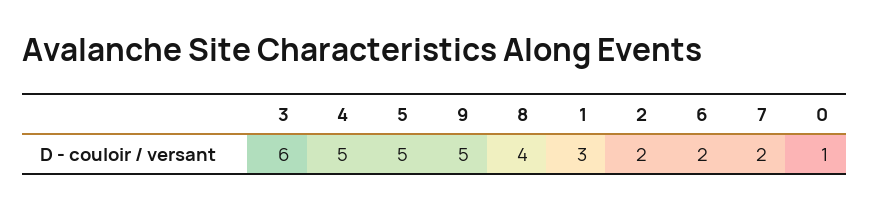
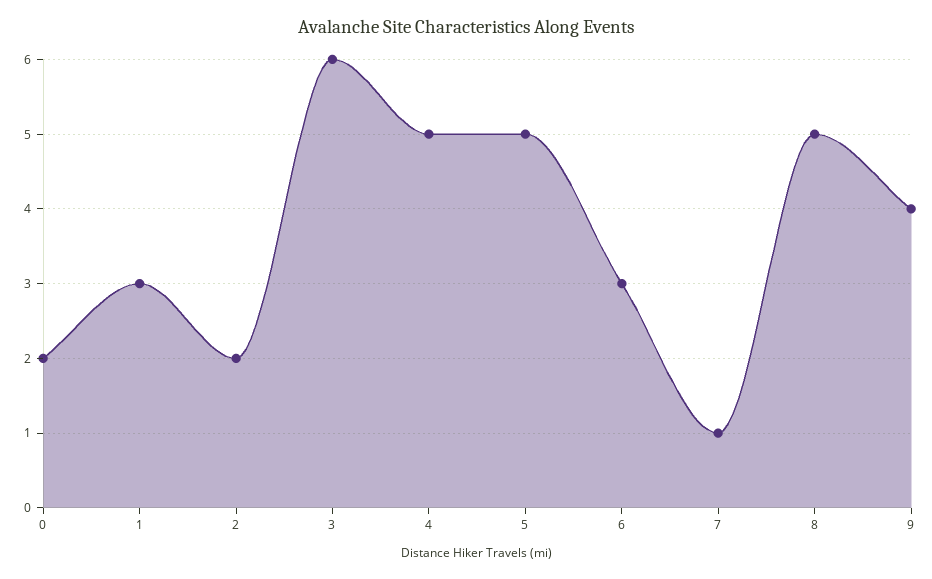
9: 5 -> 4
8: 4 -> 5
6: 2 -> 3
7: 2 -> 1
0: 1 -> 2

